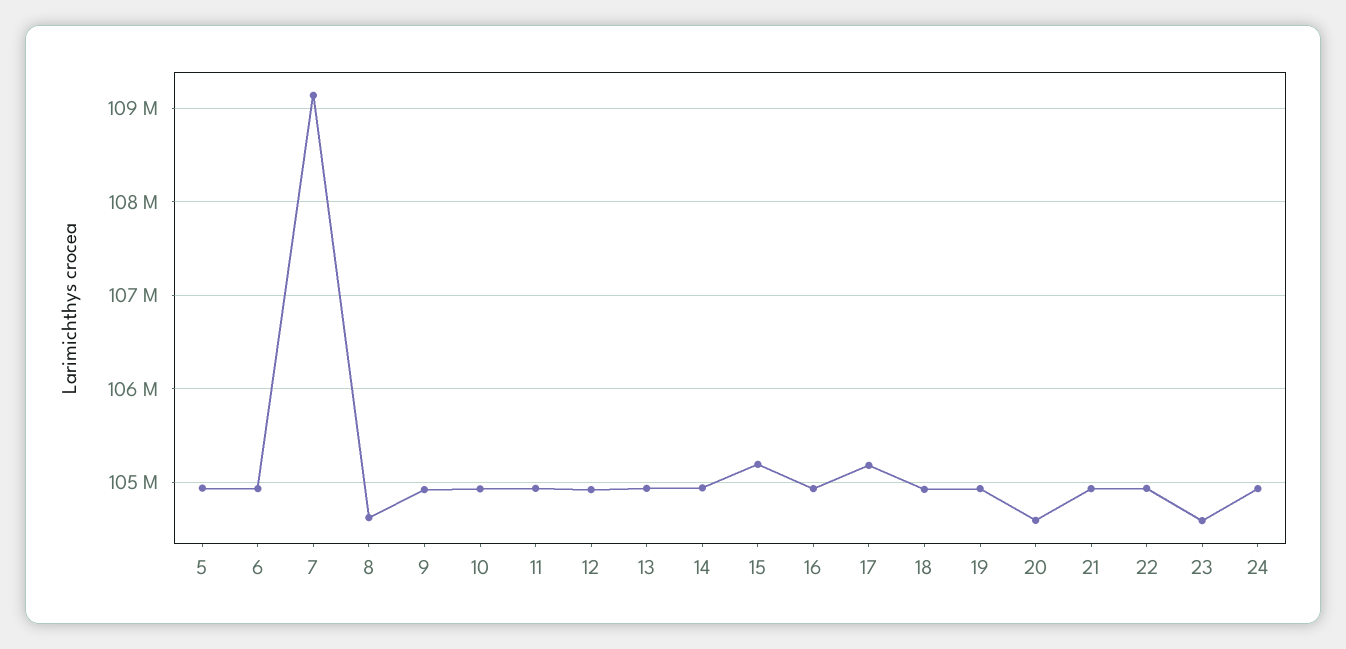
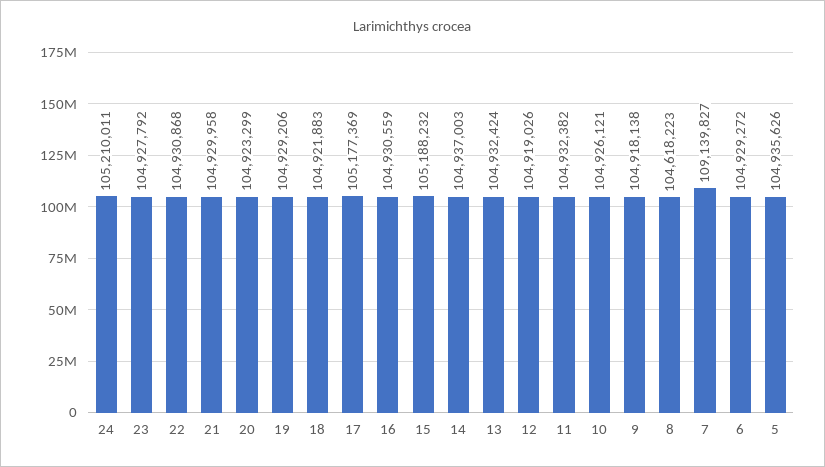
20: 104600000 -> 104923299
23: 104600000 -> 104927792
24: 104900000 -> 105210011

